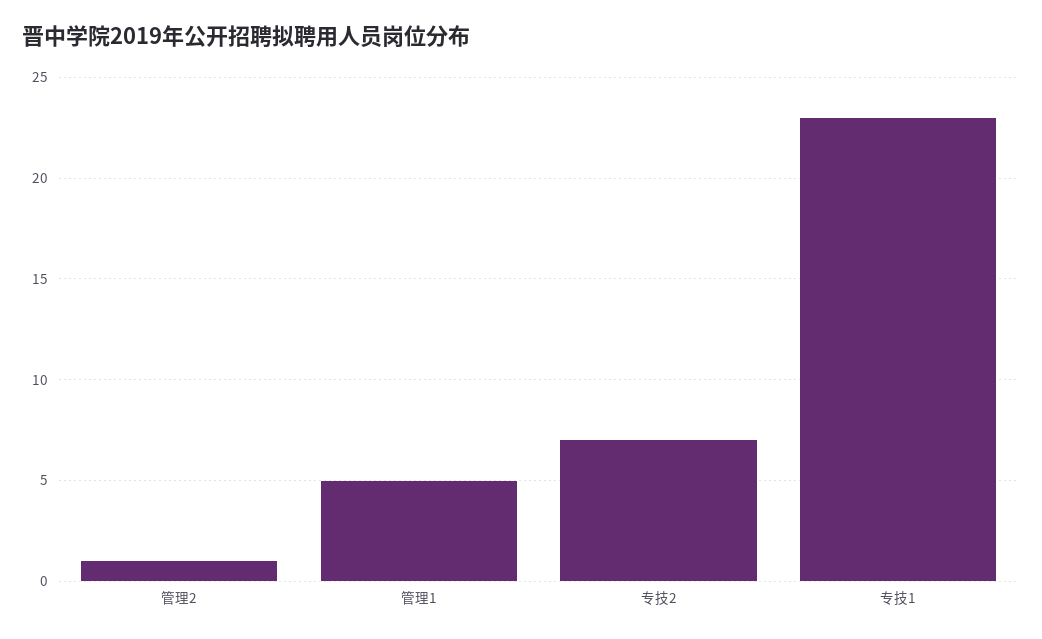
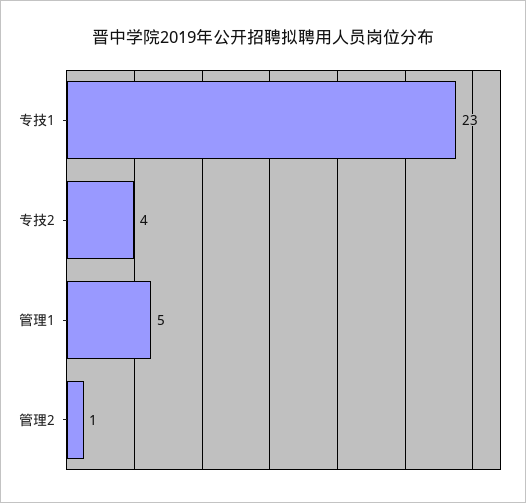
专技2: 7 -> 4

